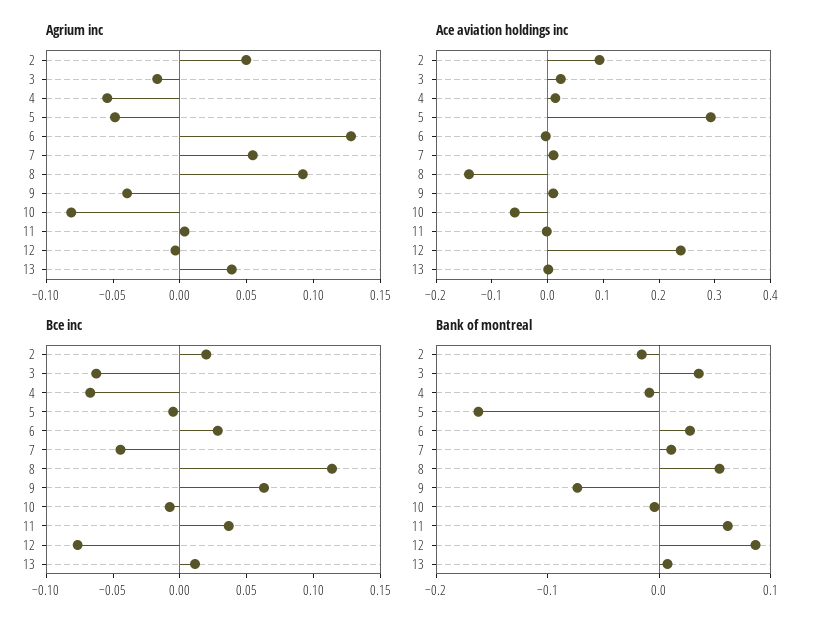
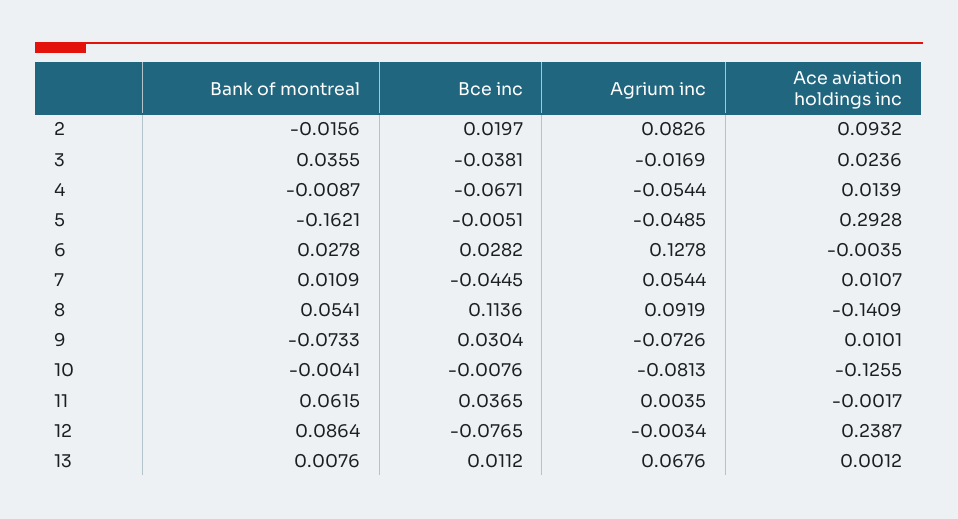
Agrium inc, 2: 0.05 -> 0.0826
Agrium inc, 9: -0.04 -> -0.0726
Agrium inc, 13: 0.04 -> 0.0676
Ace aviation holdings inc, 10: -0.06 -> -0.1255
Bce inc, 3: -0.06 -> -0.0381
Bce inc, 9: 0.06 -> 0.0304

